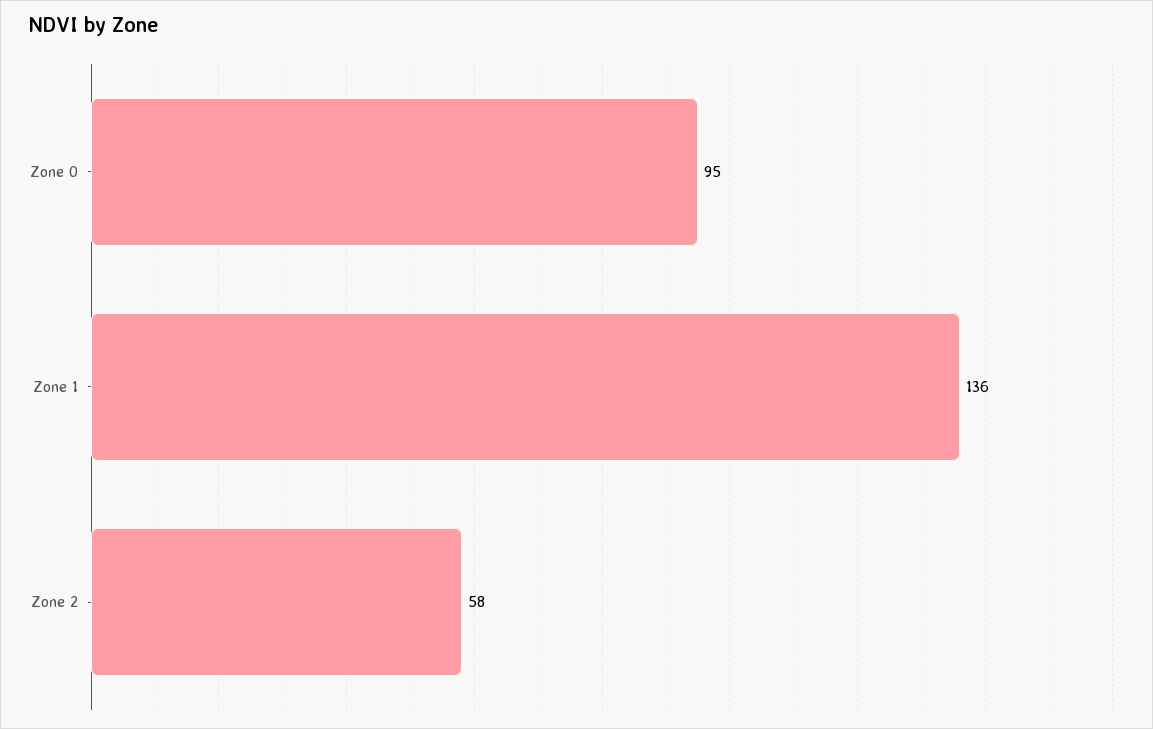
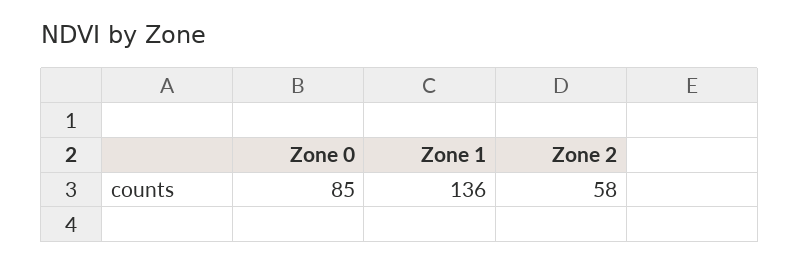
Zone 0: 95 -> 85

